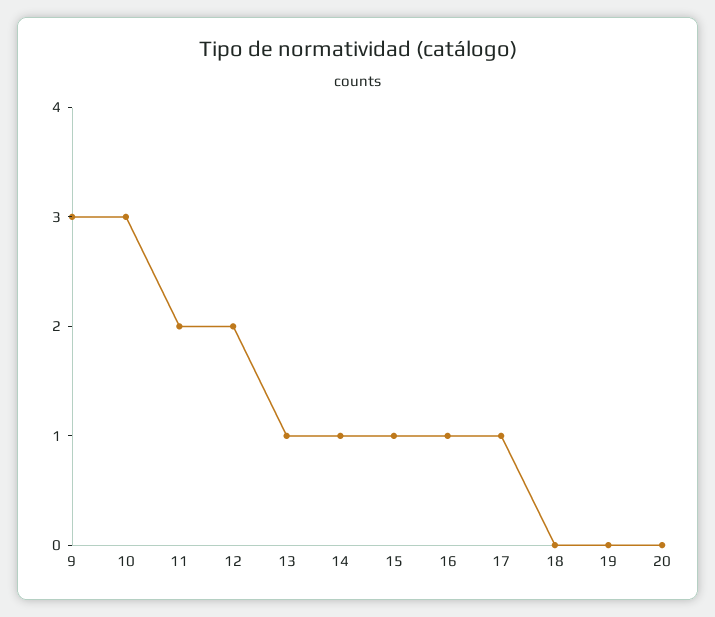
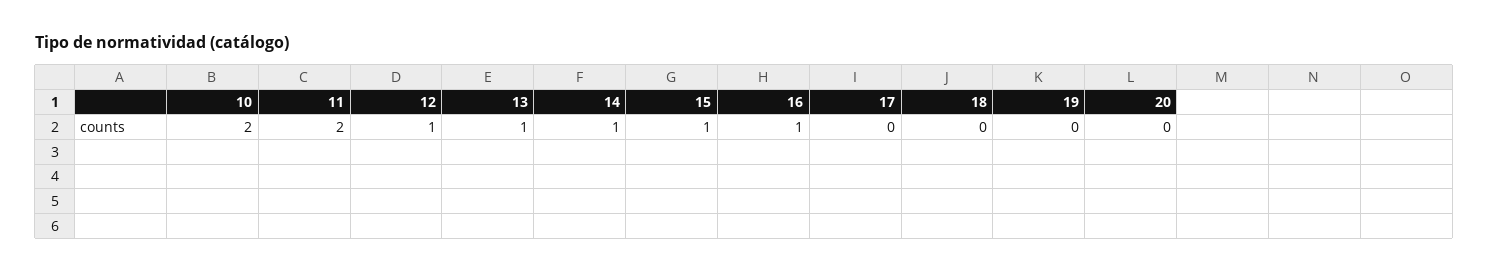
9: 3 -> none
10: 3 -> 2
12: 2 -> 1
17: 1 -> 0

